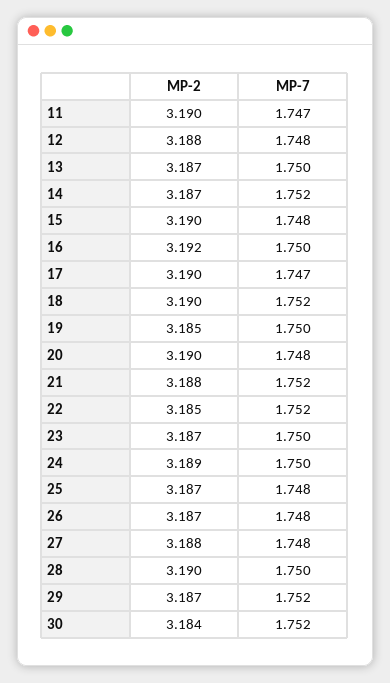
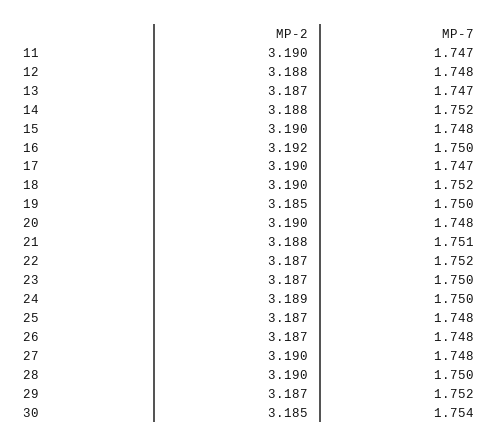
MP-7, 13: 1.75 -> 1.747
MP-2, 14: 3.187 -> 3.188
MP-7, 21: 1.752 -> 1.751
MP-2, 22: 3.185 -> 3.187
MP-2, 27: 3.188 -> 3.19
MP-2, 30: 3.184 -> 3.185
MP-7, 30: 1.752 -> 1.754

